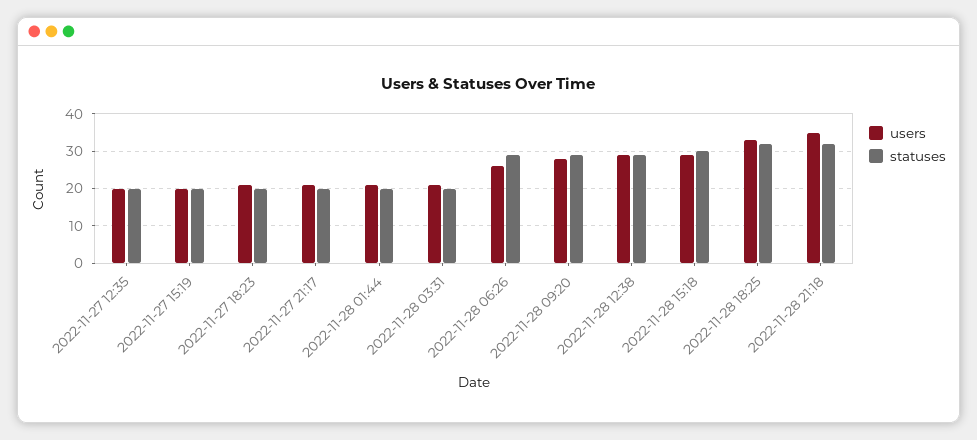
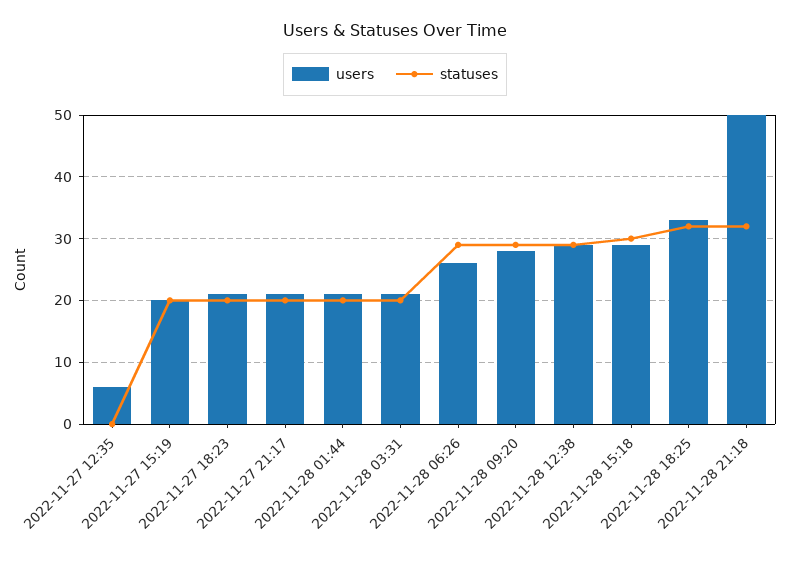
users, 2022-11-27 12:35: 20 -> 6
statuses, 2022-11-27 12:35: 20 -> 0
users, 2022-11-28 21:18: 35 -> 50

